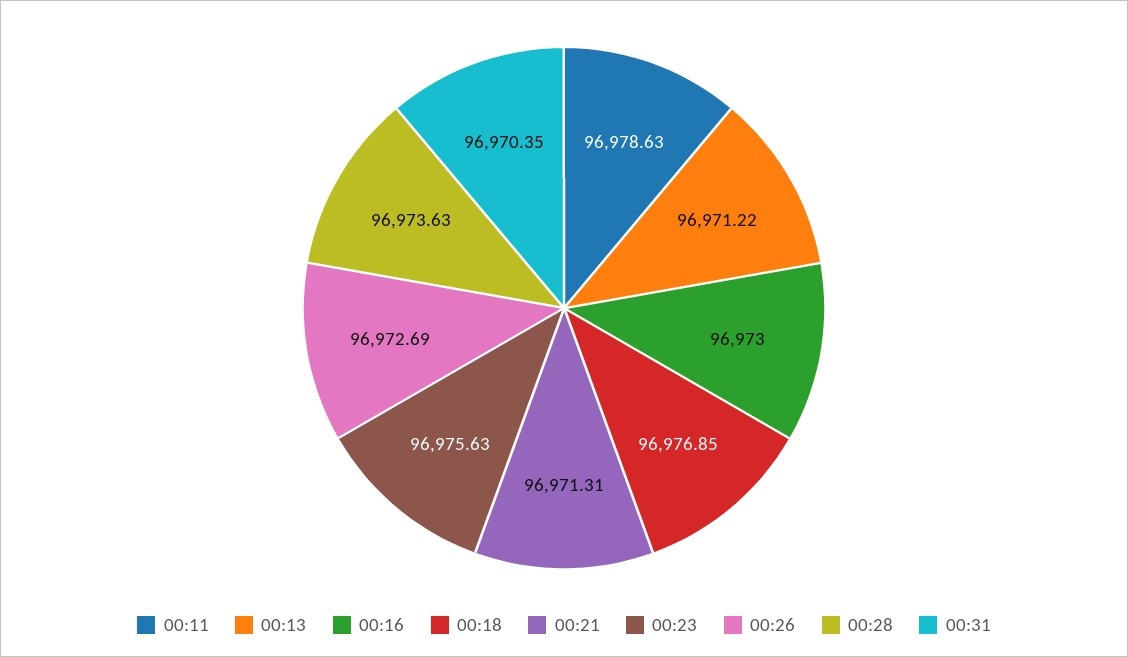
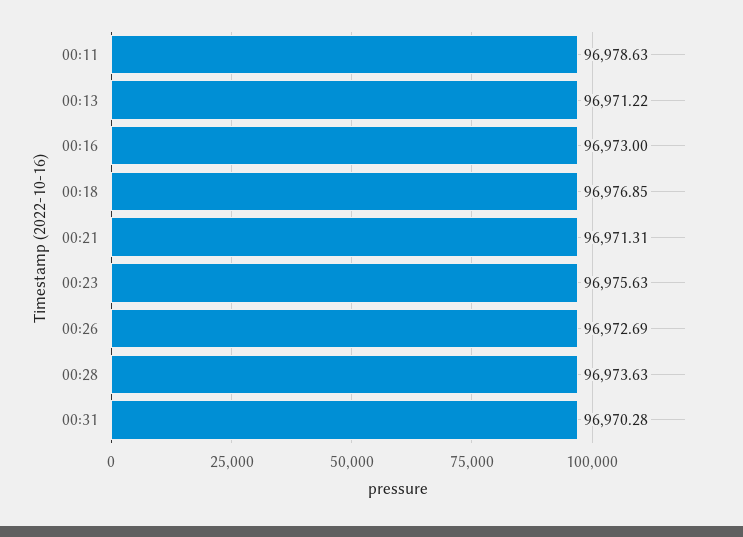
00:31: 96970.35 -> 96970.28

